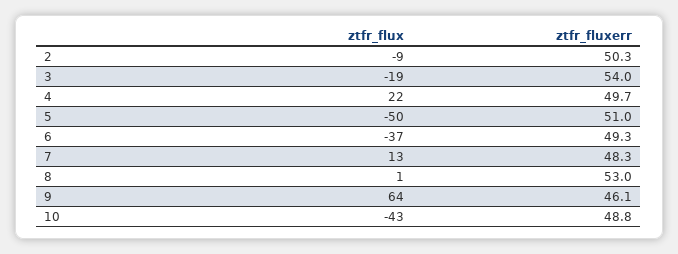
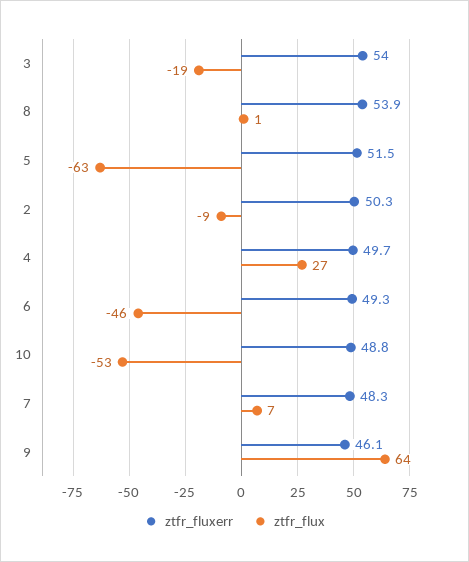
ztfr_flux, 4: 22 -> 27
ztfr_flux, 5: -50 -> -63
ztfr_fluxerr, 5: 51 -> 51.5
ztfr_flux, 6: -37 -> -46
ztfr_flux, 7: 13 -> 7
ztfr_fluxerr, 8: 53 -> 53.9
ztfr_flux, 10: -43 -> -53

